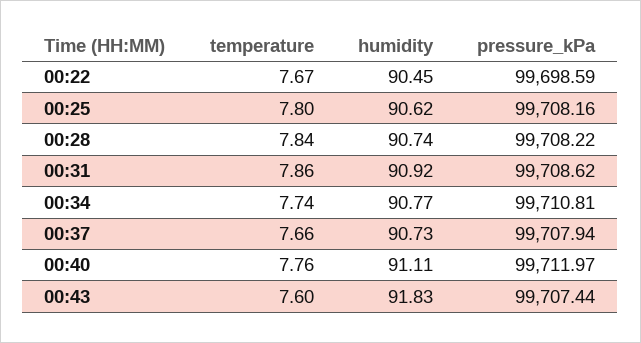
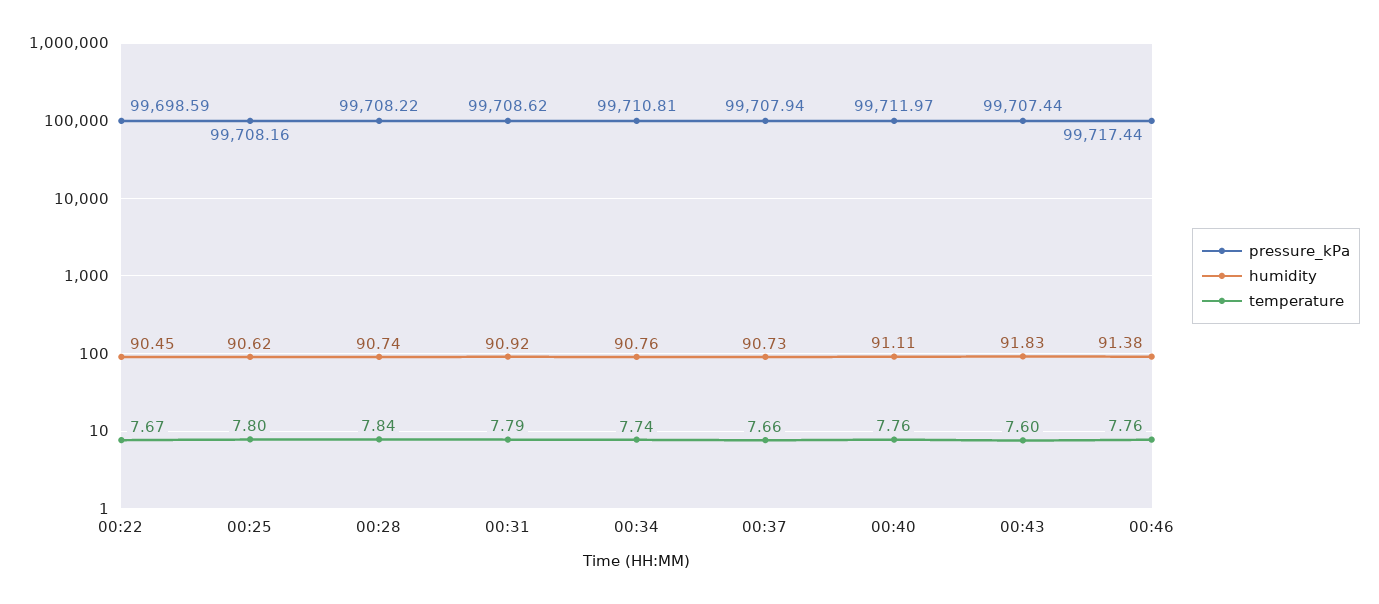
temperature, 00:31: 7.86 -> 7.79
humidity, 00:34: 90.77 -> 90.76
pressure_kPa, 00:46: none -> 99717.44
humidity, 00:46: none -> 91.38
temperature, 00:46: none -> 7.76

